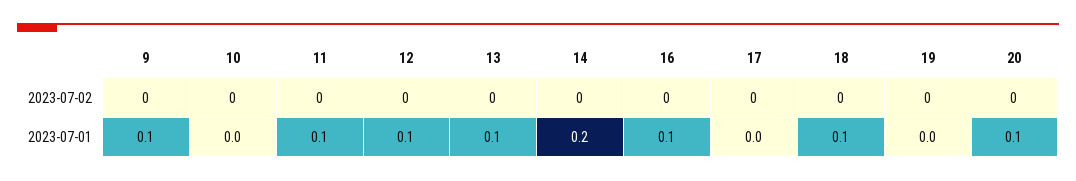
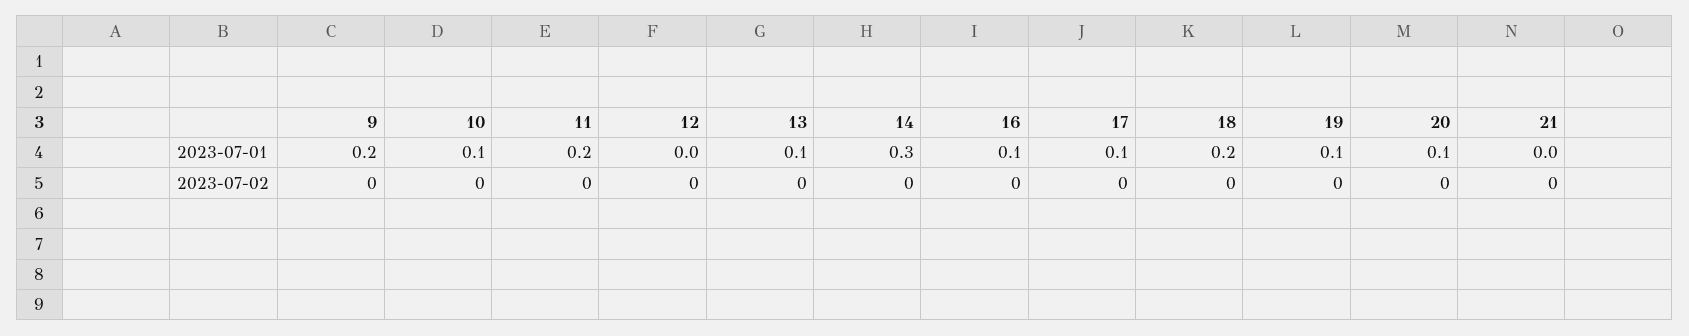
9, 2023-07-01: 0.1 -> 0.2
10, 2023-07-01: 0 -> 0.1
11, 2023-07-01: 0.1 -> 0.2
12, 2023-07-01: 0.1 -> 0
14, 2023-07-01: 0.2 -> 0.3
17, 2023-07-01: 0 -> 0.1
18, 2023-07-01: 0.1 -> 0.2
19, 2023-07-01: 0 -> 0.1
21, 2023-07-01: none -> 0
21, 2023-07-02: none -> 0

